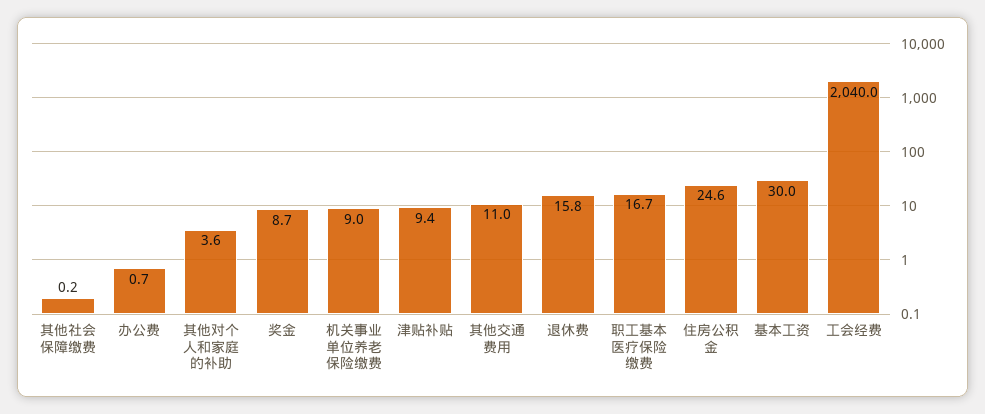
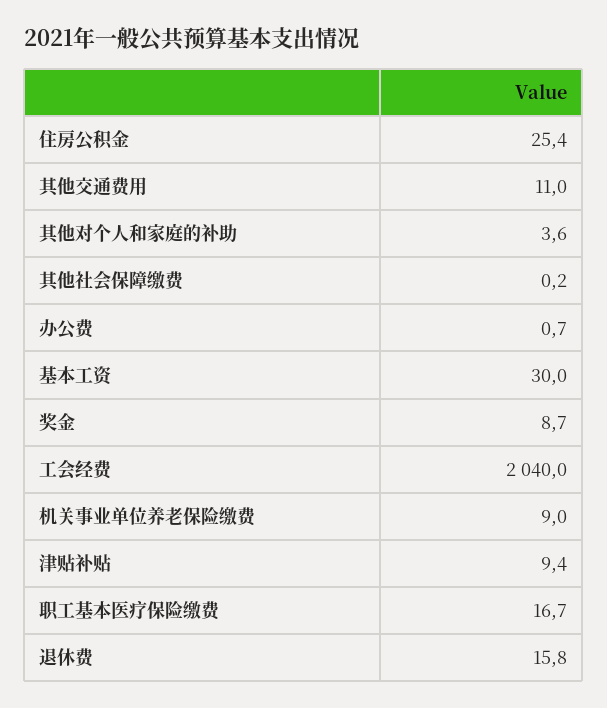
住房公积金: 24.6 -> 25.4

